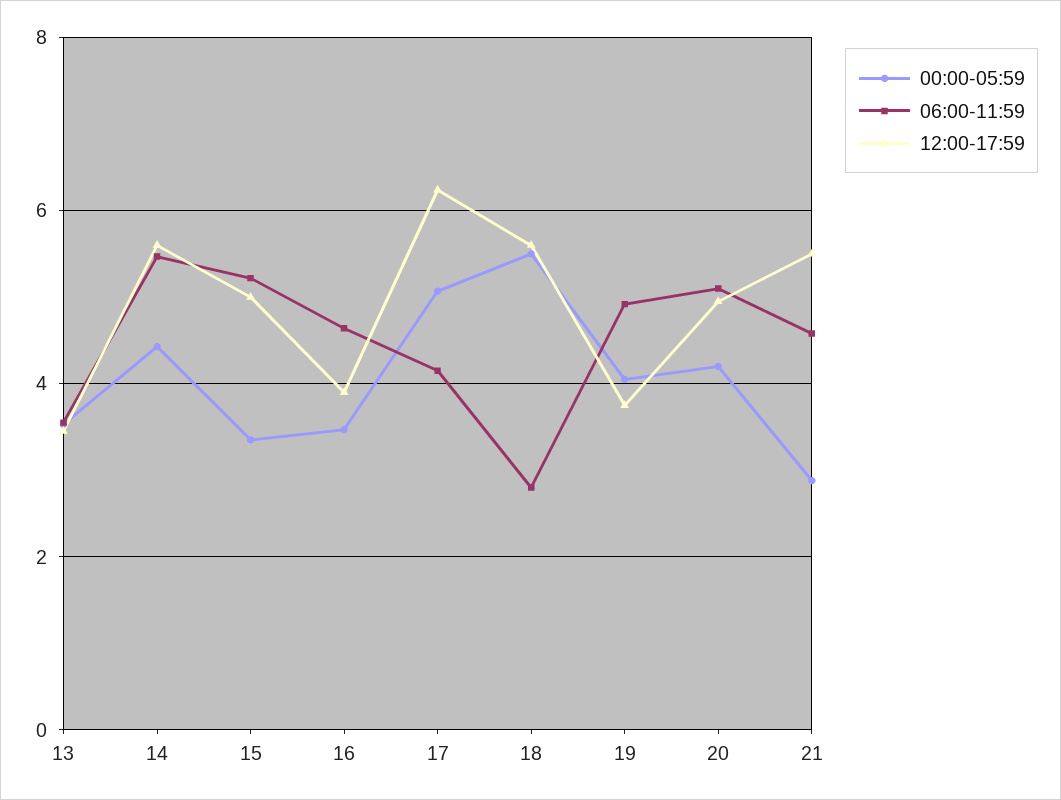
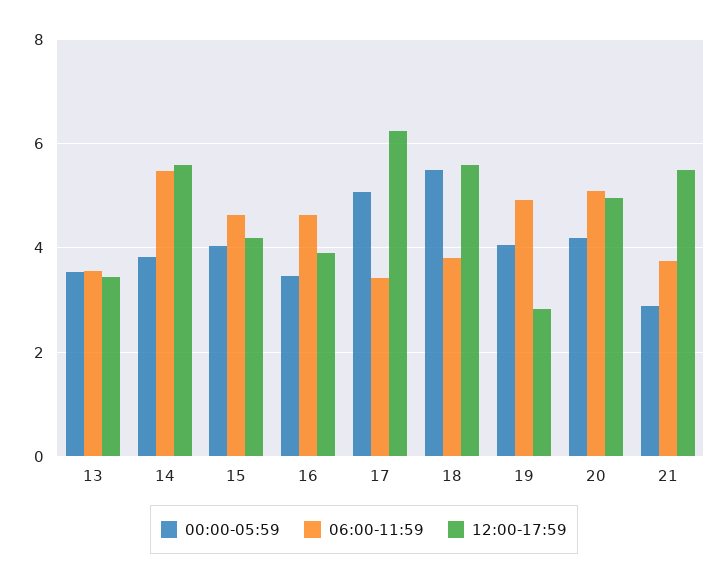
00:00-05:59, 14: 4.4 -> 3.8
00:00-05:59, 15: 3.4 -> 4
06:00-11:59, 15: 5.2 -> 4.6
12:00-17:59, 15: 5 -> 4.2
06:00-11:59, 17: 4.2 -> 3.4
06:00-11:59, 18: 2.8 -> 3.8
12:00-17:59, 19: 3.8 -> 2.8
06:00-11:59, 21: 4.6 -> 3.8

